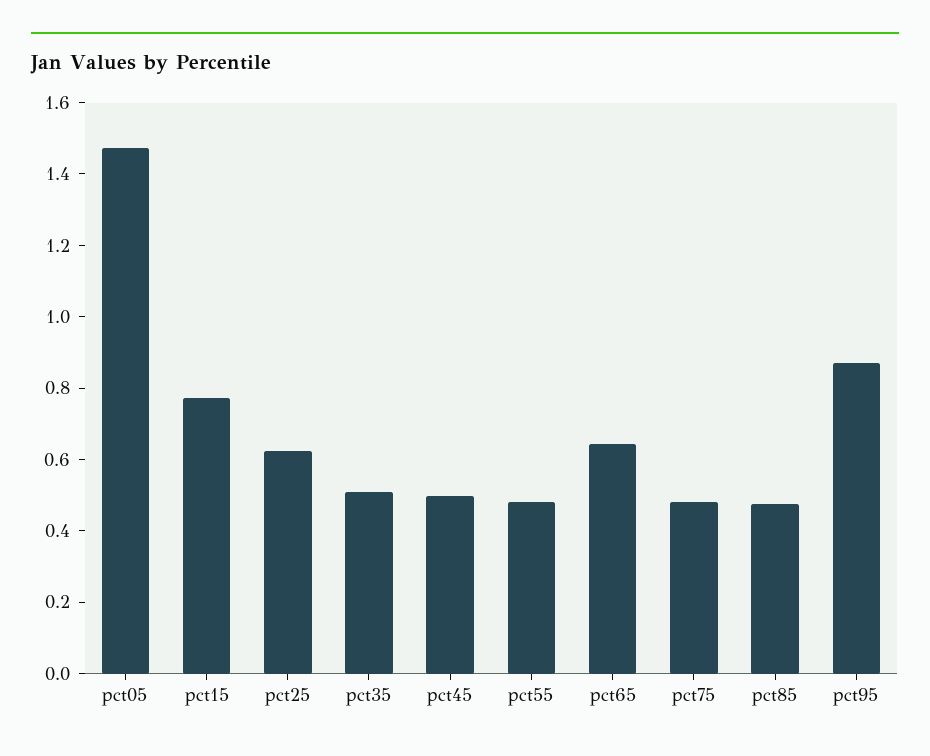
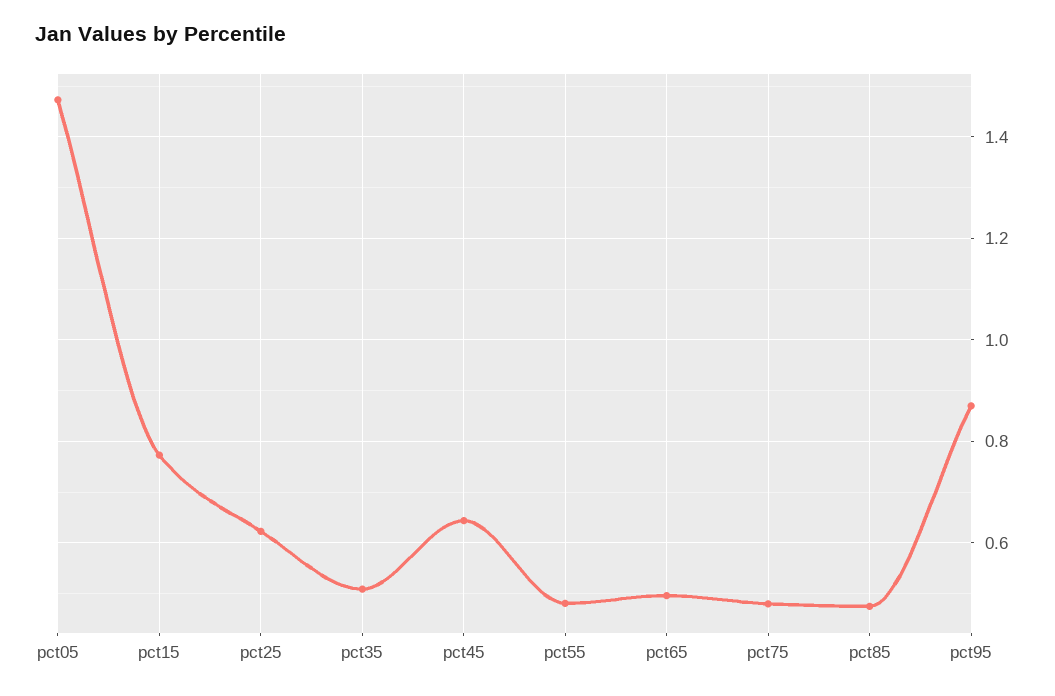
pct45: 0.5 -> 0.64
pct65: 0.65 -> 0.5

